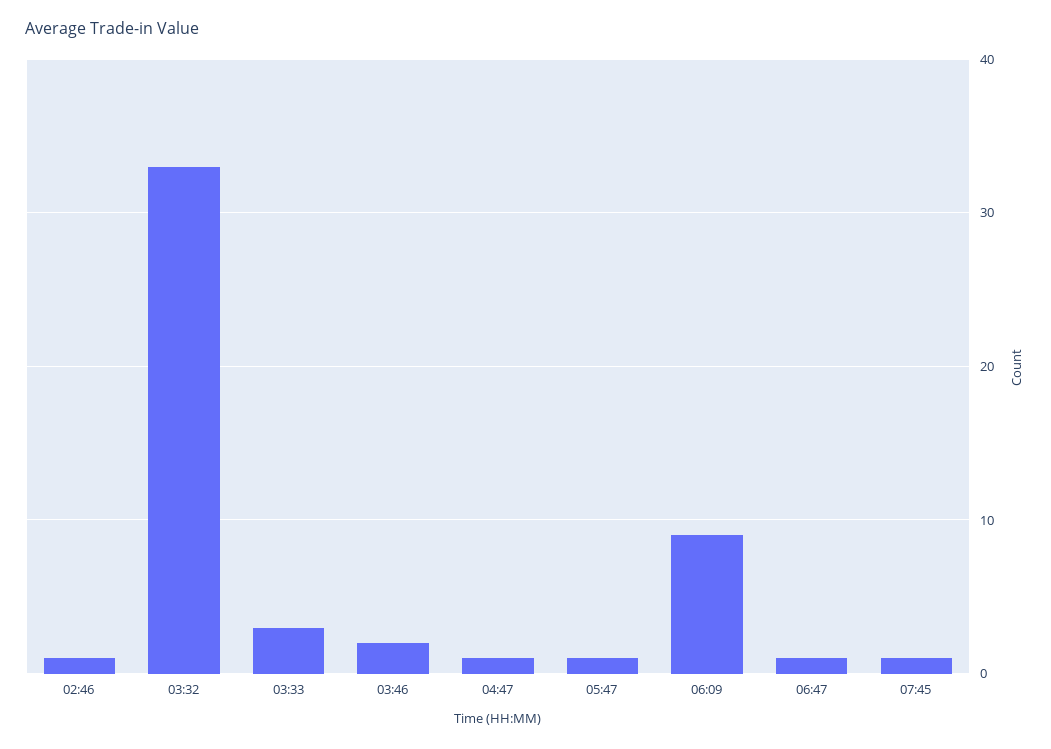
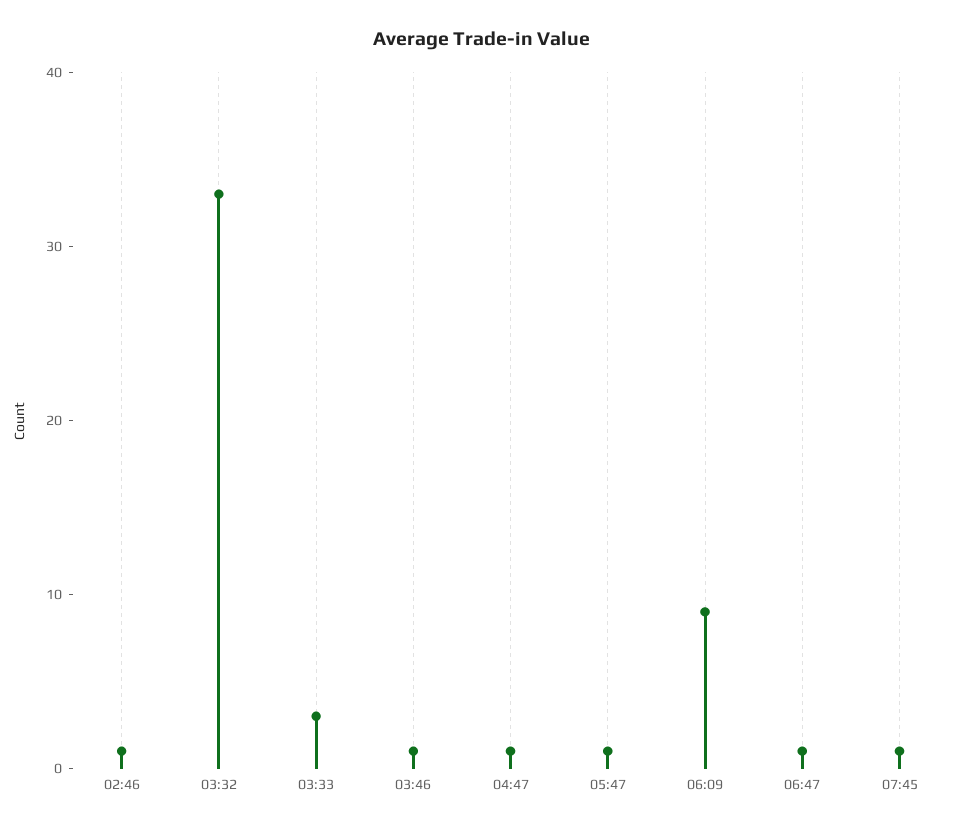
03:46: 2 -> 1

